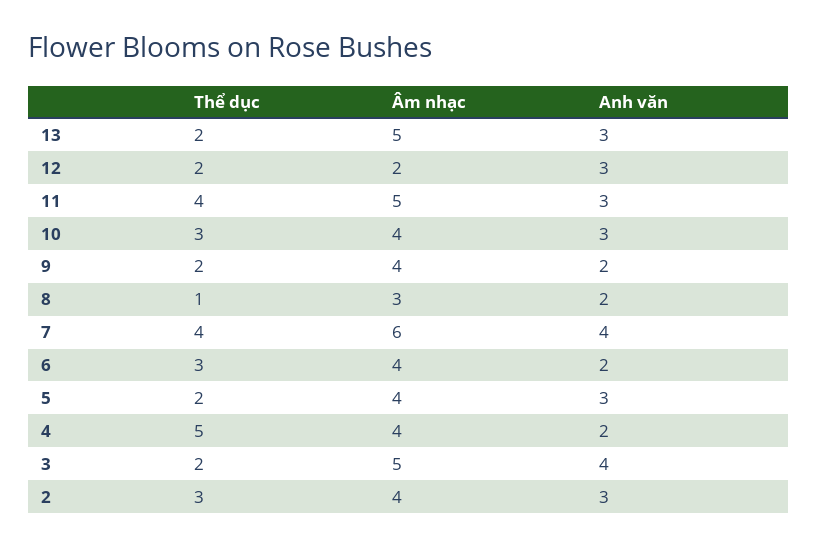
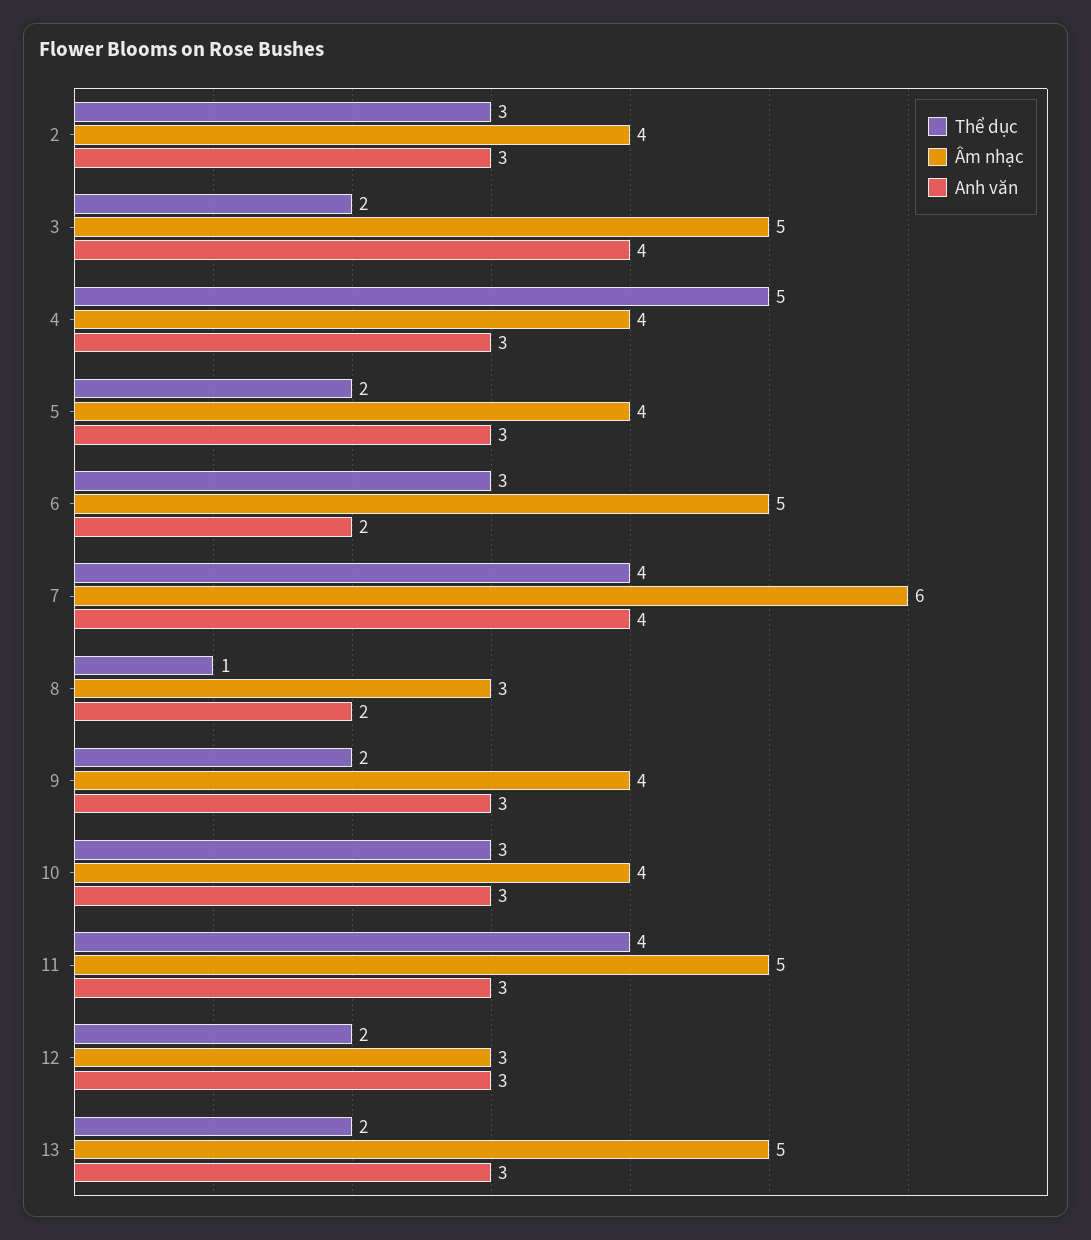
Âm nhạc, 12: 2 -> 3
Anh văn, 9: 2 -> 3
Âm nhạc, 6: 4 -> 5
Anh văn, 4: 2 -> 3

